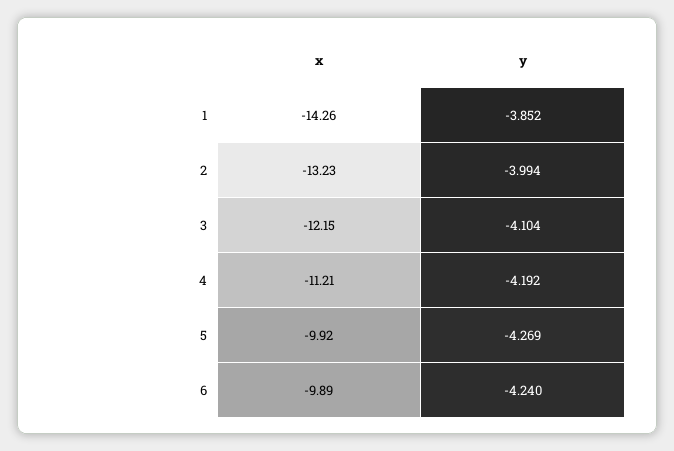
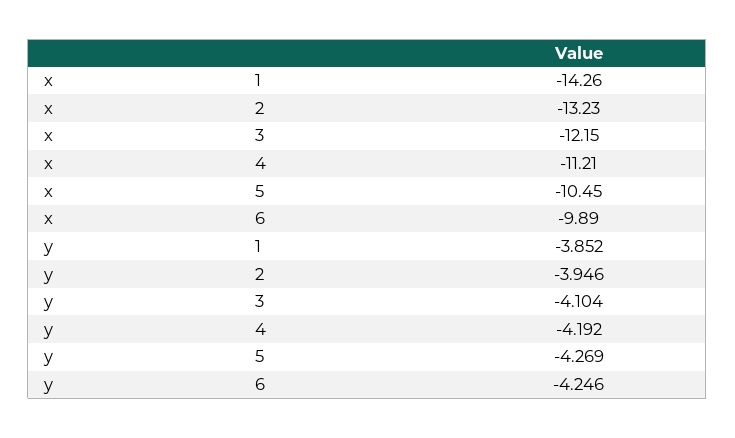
y, 2: -3.994 -> -3.946
x, 5: -9.92 -> -10.45
y, 6: -4.24 -> -4.246

